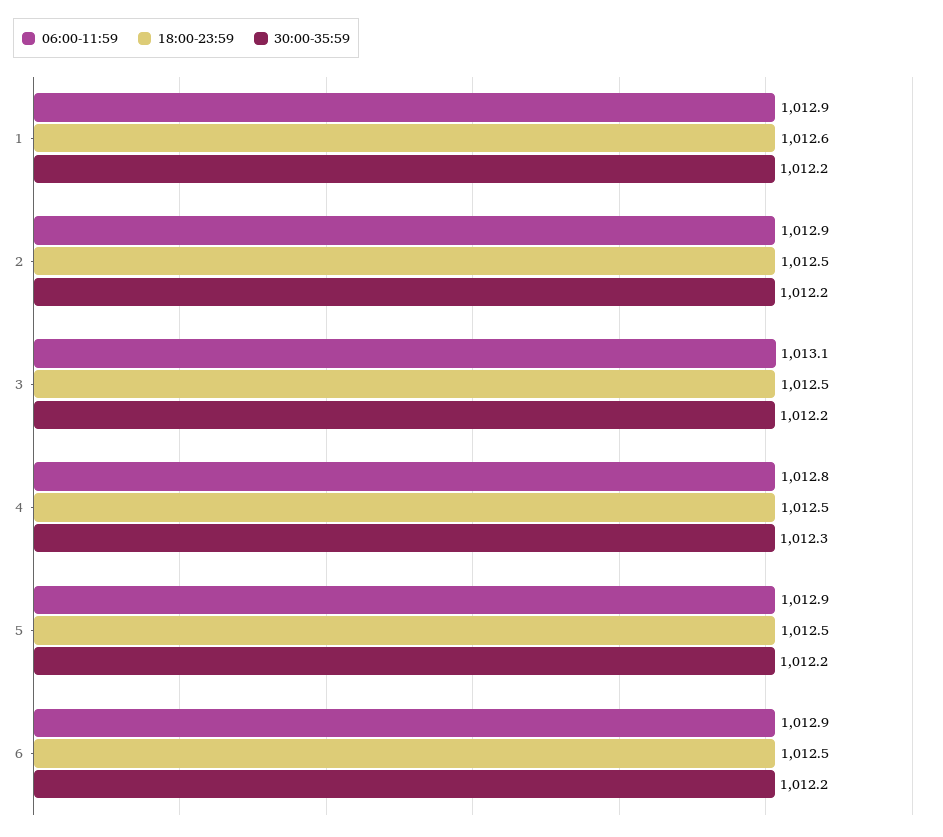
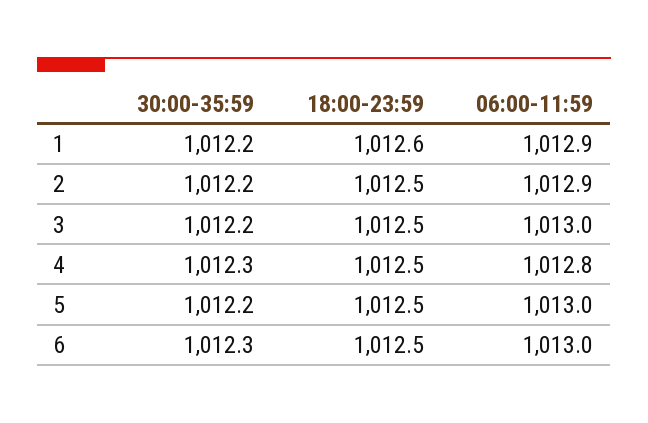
06:00-11:59, 3: 1013.1 -> 1013
06:00-11:59, 5: 1012.9 -> 1013
06:00-11:59, 6: 1012.9 -> 1013
30:00-35:59, 6: 1012.2 -> 1012.3

